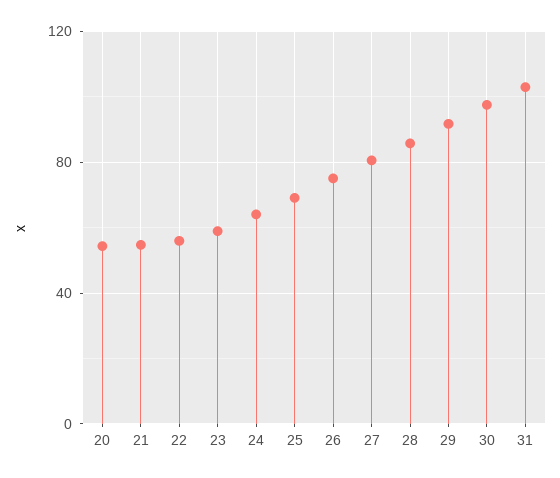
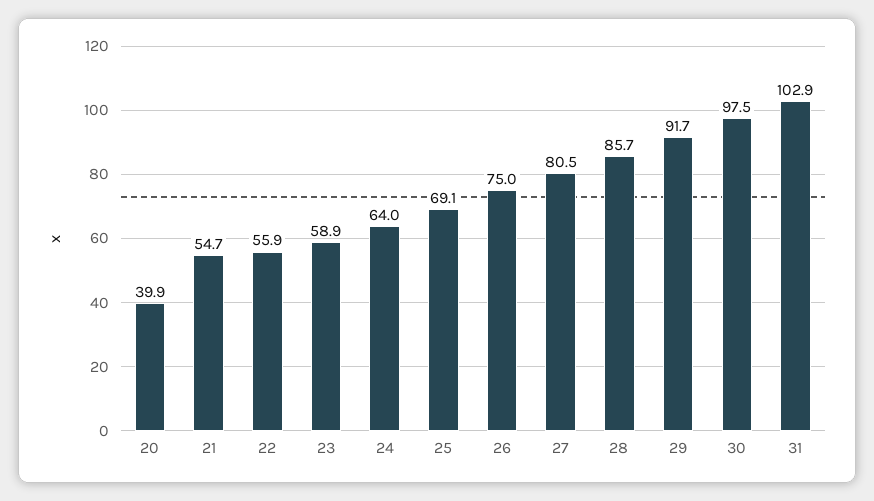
20: 55 -> 39.9

